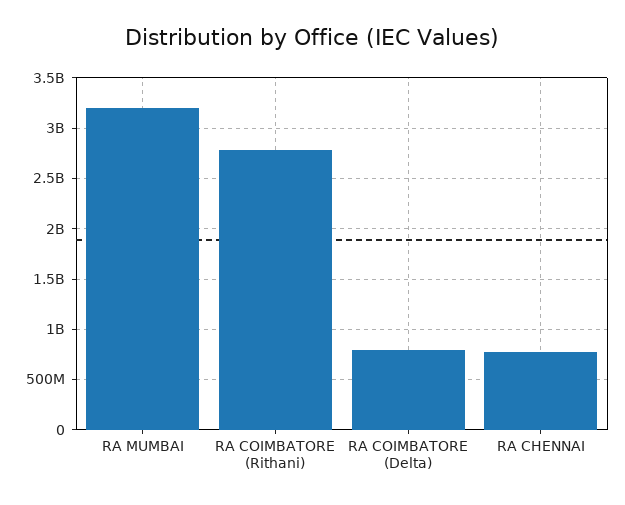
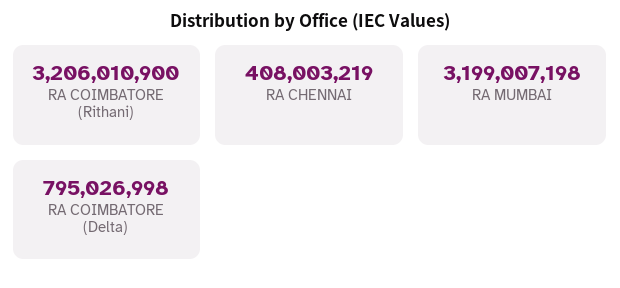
RA COIMBATORE (Rithani): 2800000000 -> 3206010900
RA CHENNAI: 800000000 -> 408003219

